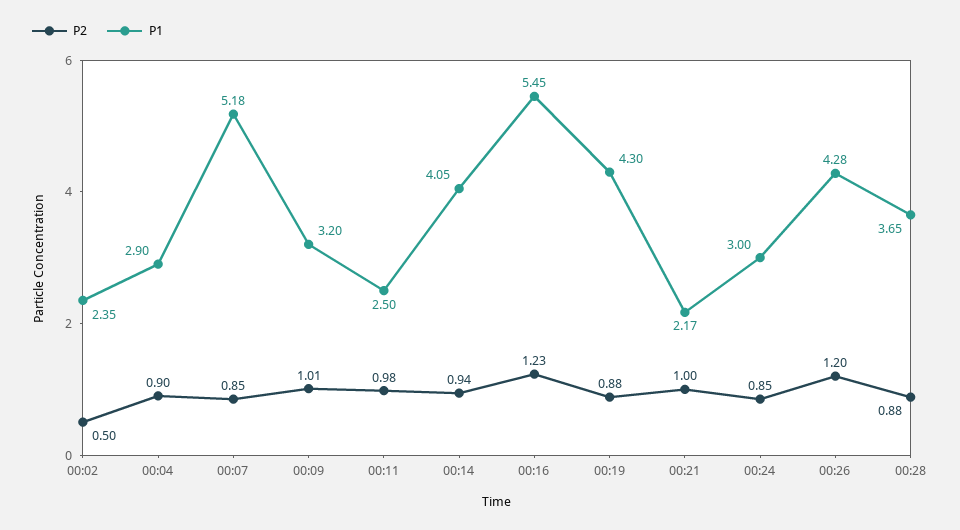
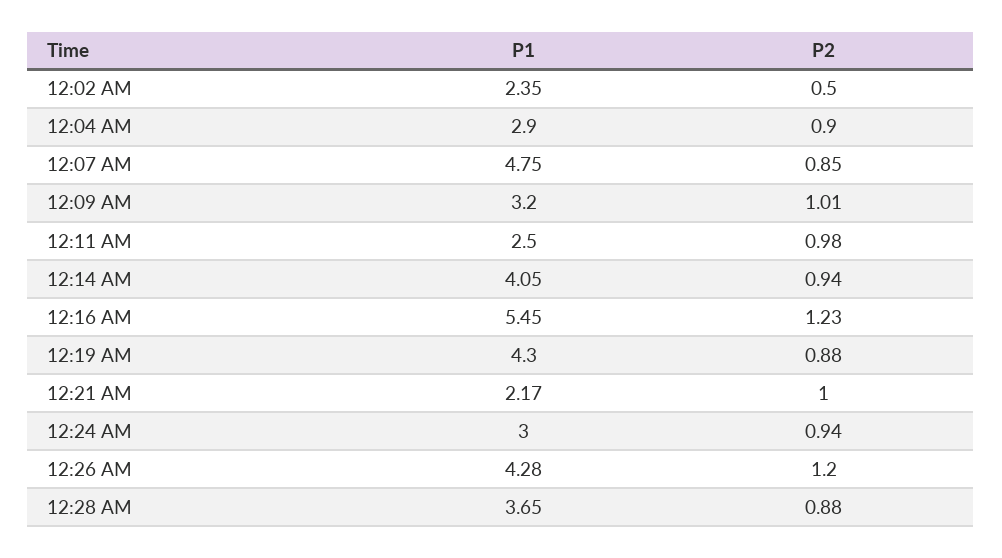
P1, 00:07: 5.18 -> 4.75
P2, 00:24: 0.85 -> 0.94

